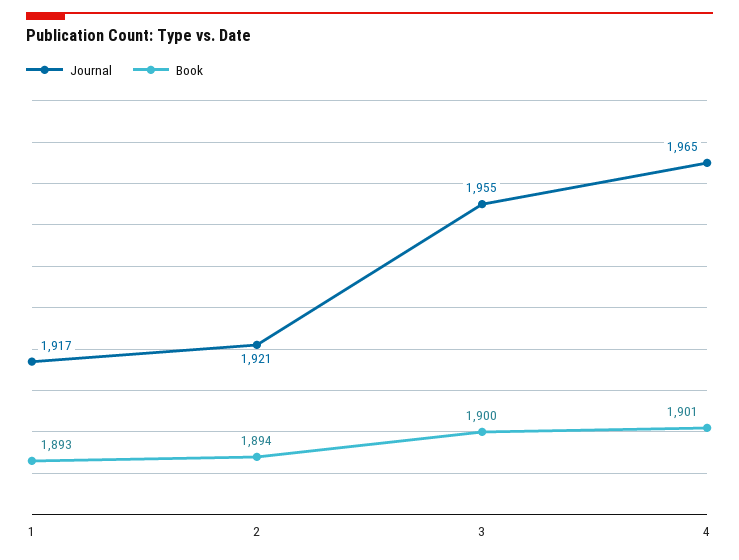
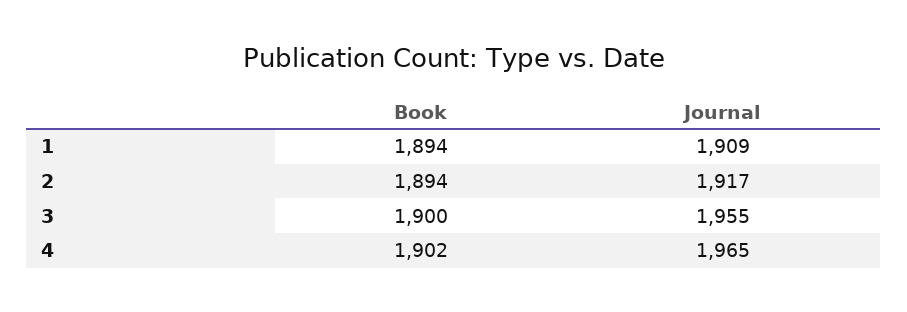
Journal, 1: 1917 -> 1909
Book, 1: 1893 -> 1894
Journal, 2: 1921 -> 1917
Book, 4: 1901 -> 1902

